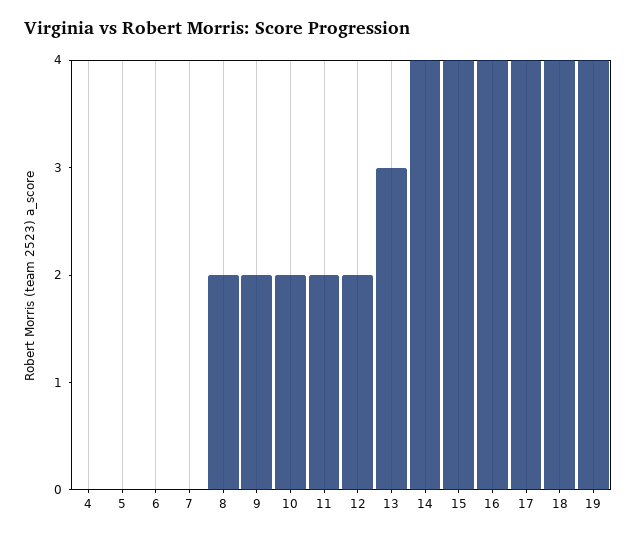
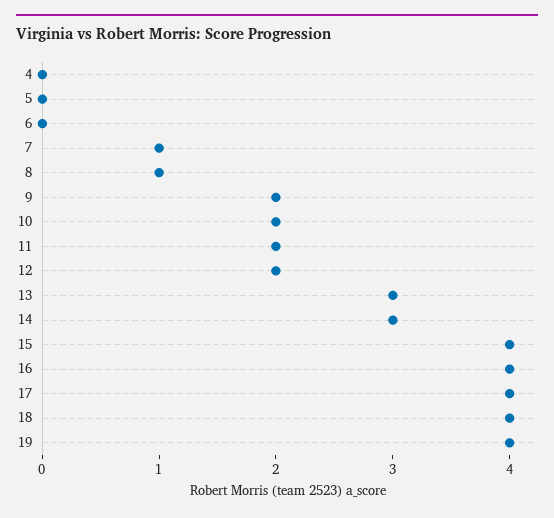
7: 0 -> 1
8: 2 -> 1
14: 4 -> 3

